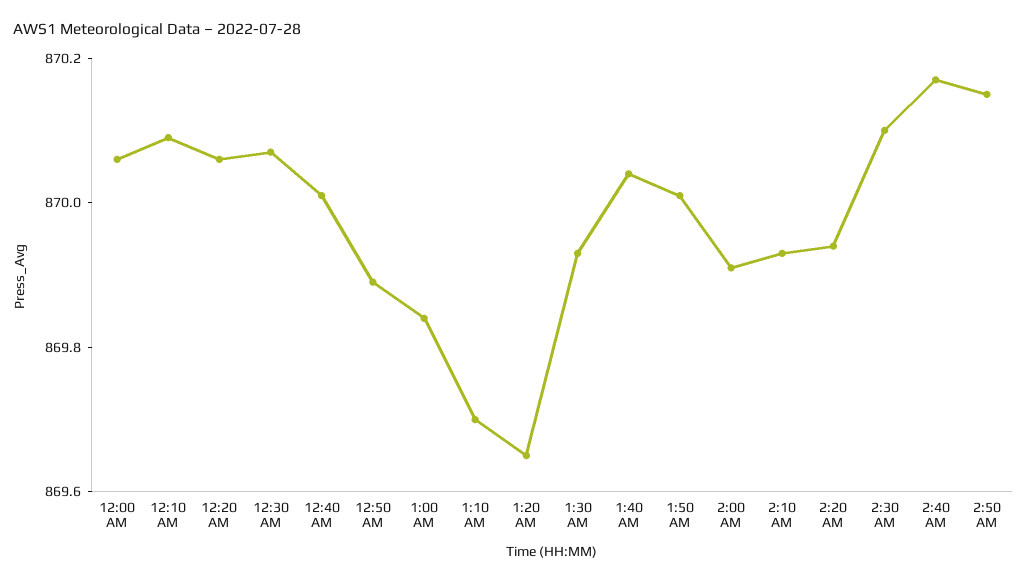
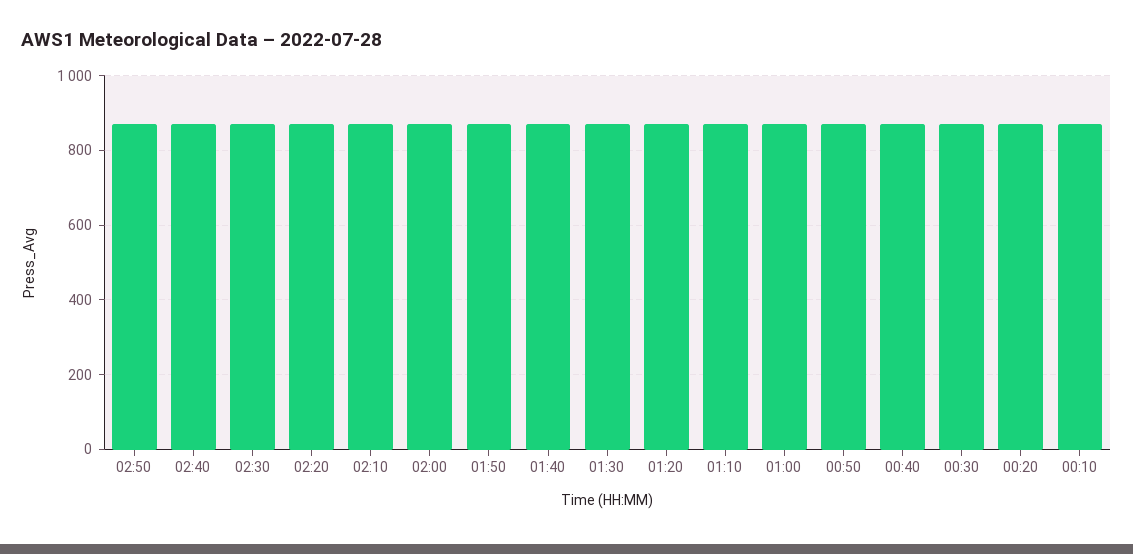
12:00 AM: 870.05 -> none

